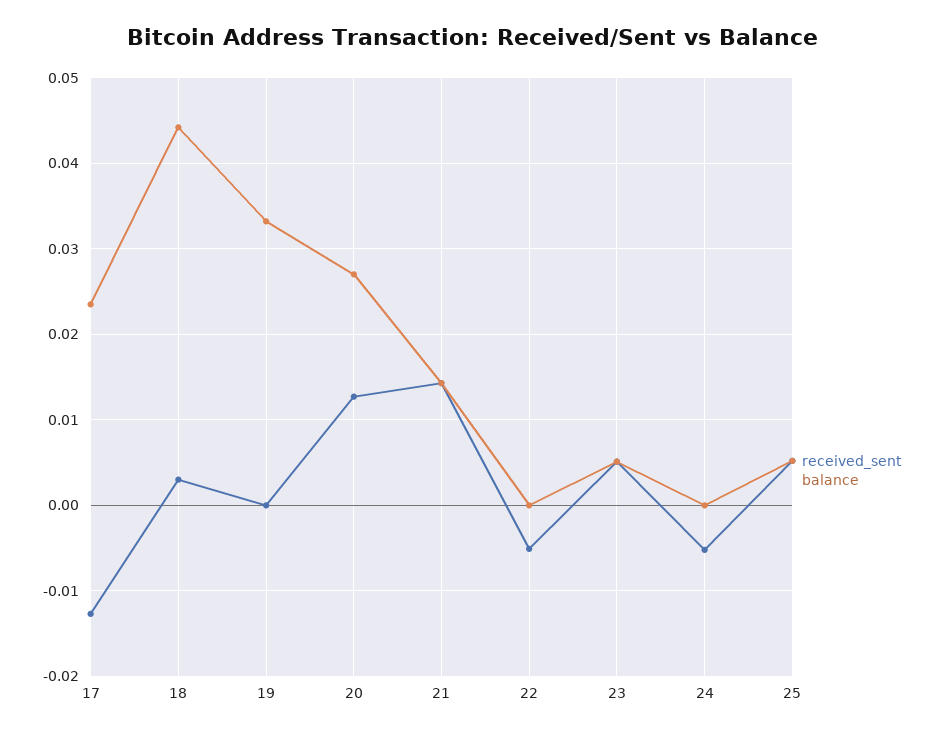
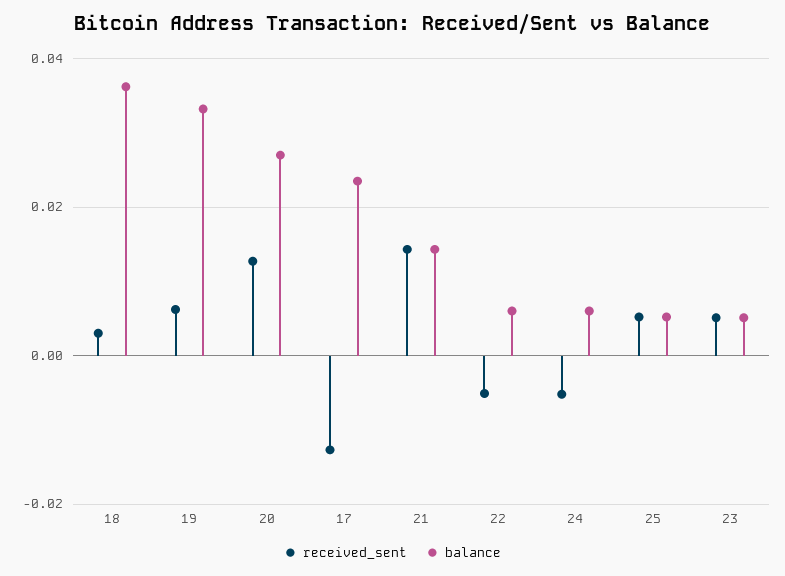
balance, 18: 0.044 -> 0.036
received_sent, 19: 0 -> 0.006
balance, 22: 0 -> 0.006
balance, 24: 0 -> 0.006

